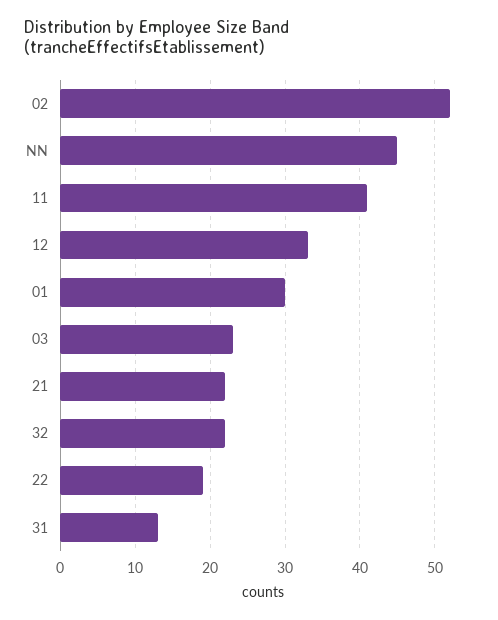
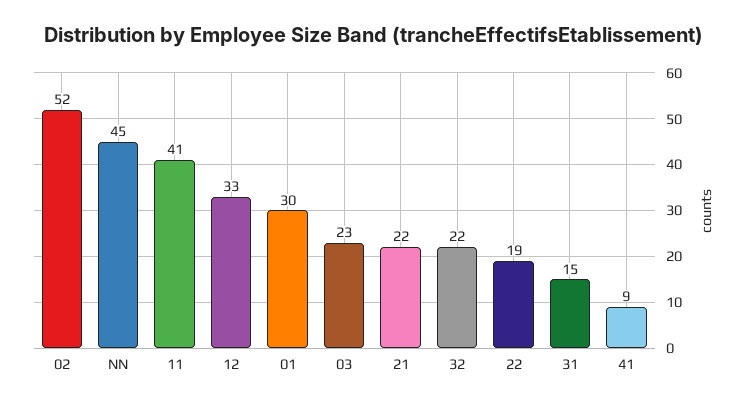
31: 13 -> 15
41: none -> 9

